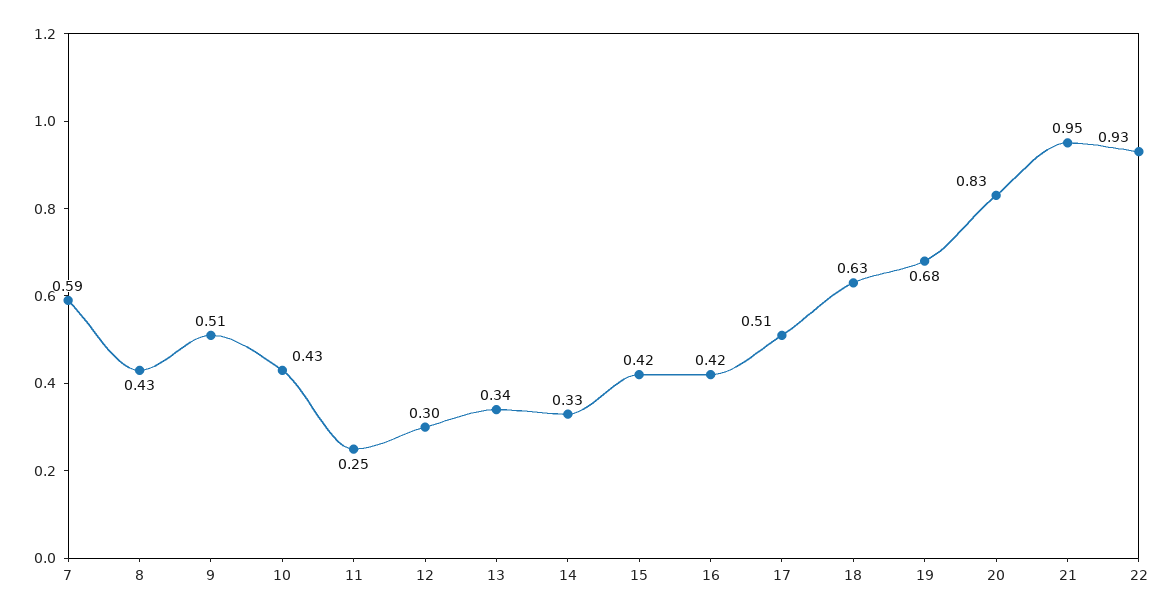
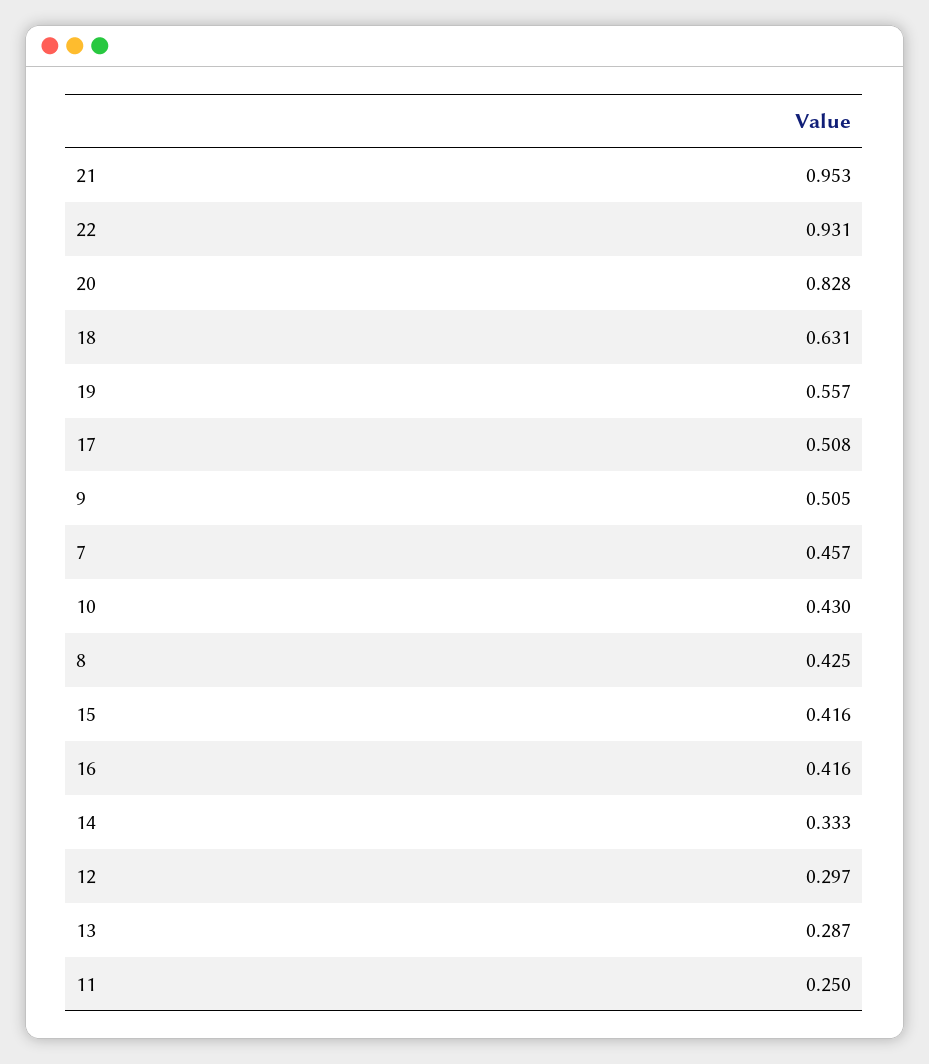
7: 0.59 -> 0.457
13: 0.34 -> 0.287
19: 0.68 -> 0.557

